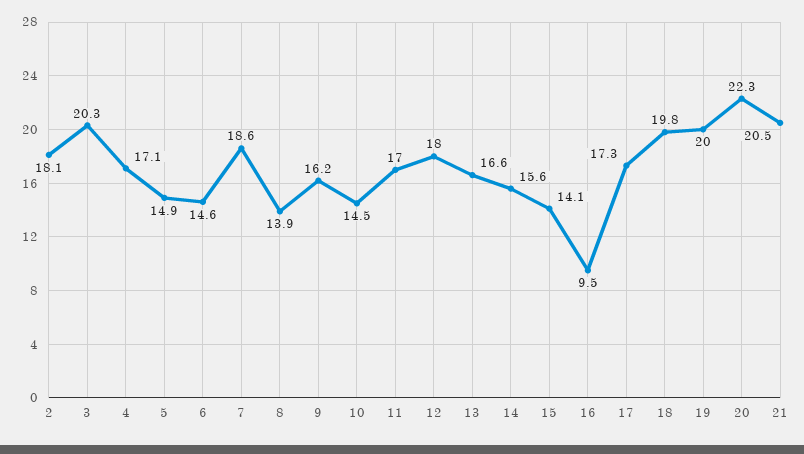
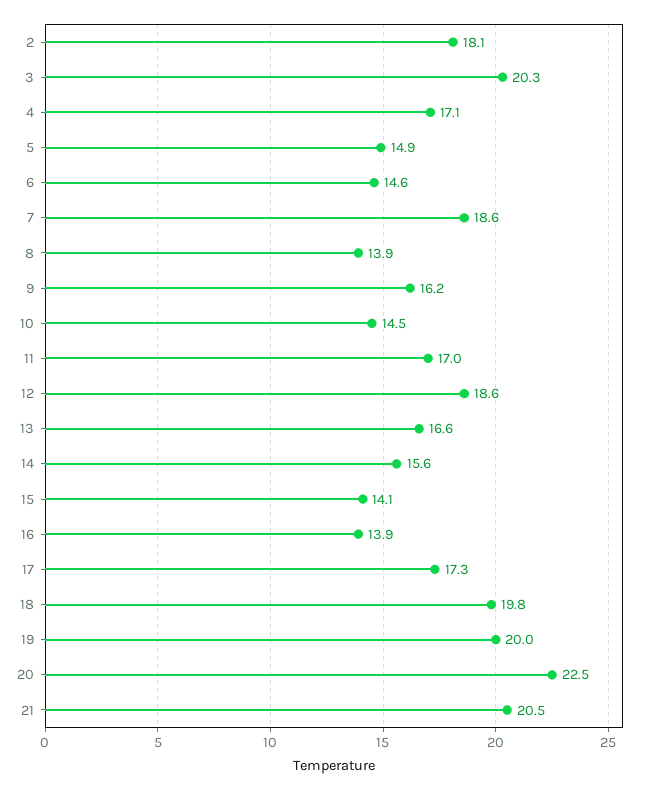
12: 18 -> 18.6
16: 9.5 -> 13.9
20: 22.3 -> 22.5

